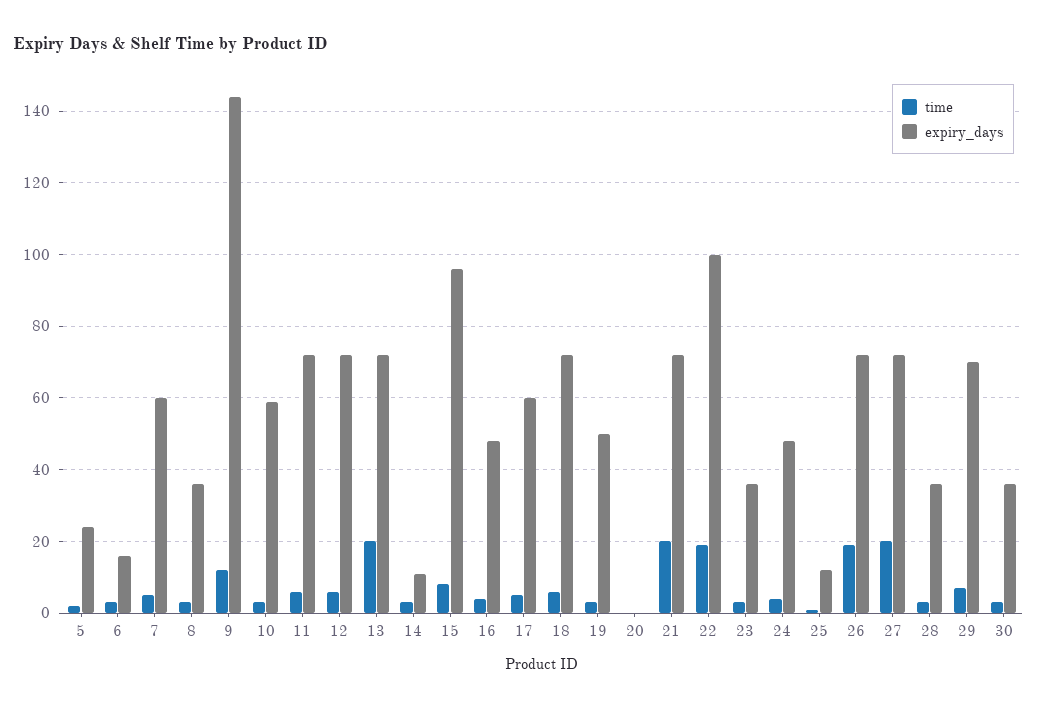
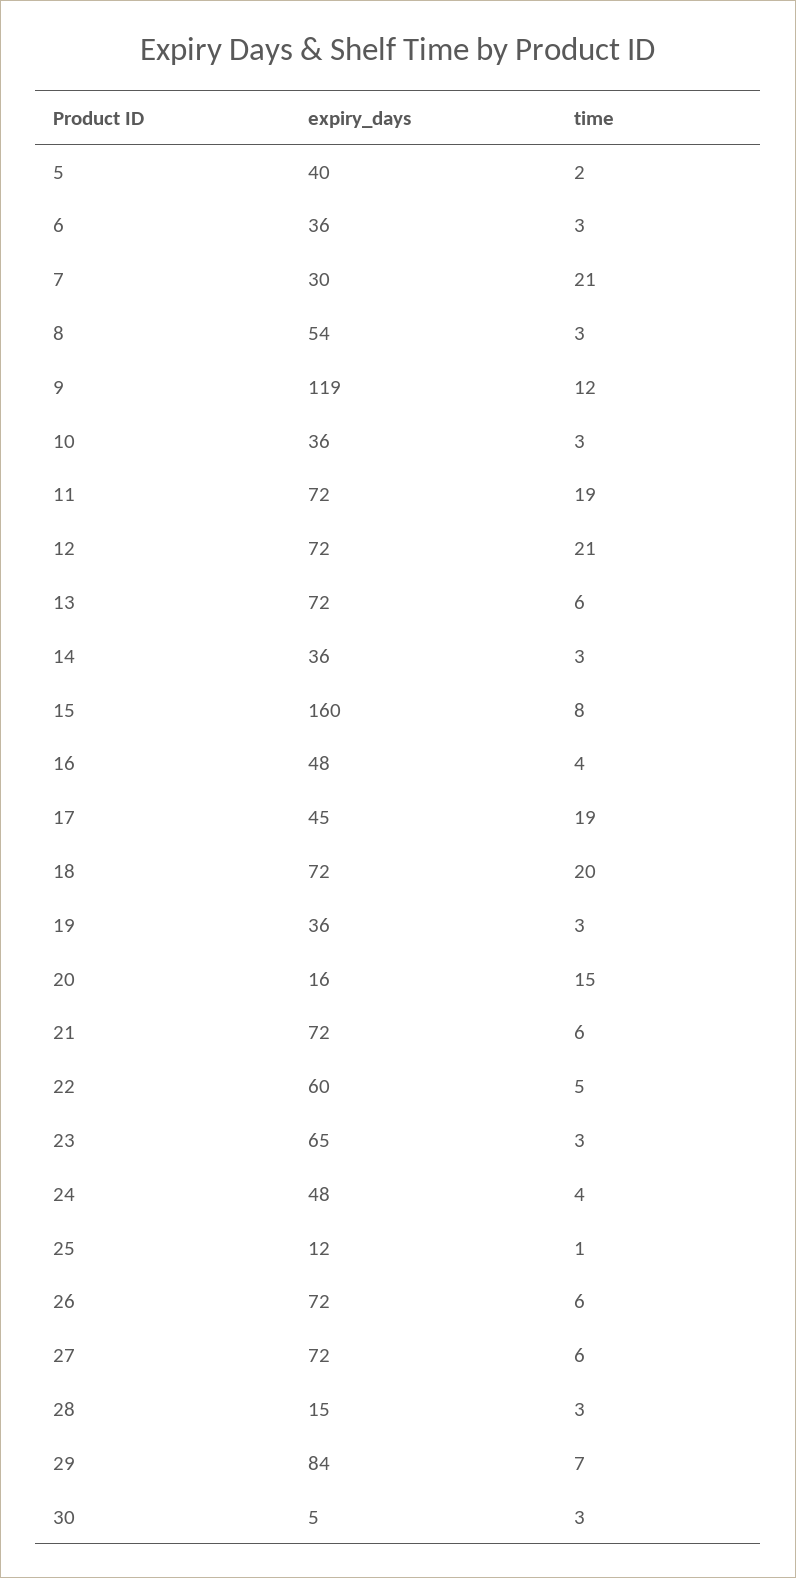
expiry_days, 5: 25 -> 40
expiry_days, 6: 15 -> 36
time, 7: 5 -> 21
expiry_days, 7: 60 -> 30
expiry_days, 8: 35 -> 54
expiry_days, 9: 145 -> 119
expiry_days, 10: 60 -> 36
time, 11: 5 -> 19
time, 12: 5 -> 21
time, 13: 20 -> 6
expiry_days, 14: 10 -> 36
expiry_days, 15: 95 -> 160
time, 17: 5 -> 19
expiry_days, 17: 60 -> 45
time, 18: 5 -> 20
expiry_days, 19: 50 -> 36
time, 20: 0 -> 15
expiry_days, 20: 0 -> 16
time, 21: 20 -> 6
time, 22: 20 -> 5
expiry_days, 22: 100 -> 60
expiry_days, 23: 35 -> 65
time, 26: 20 -> 6
time, 27: 20 -> 6
expiry_days, 28: 35 -> 15
expiry_days, 29: 70 -> 84
expiry_days, 30: 35 -> 5

